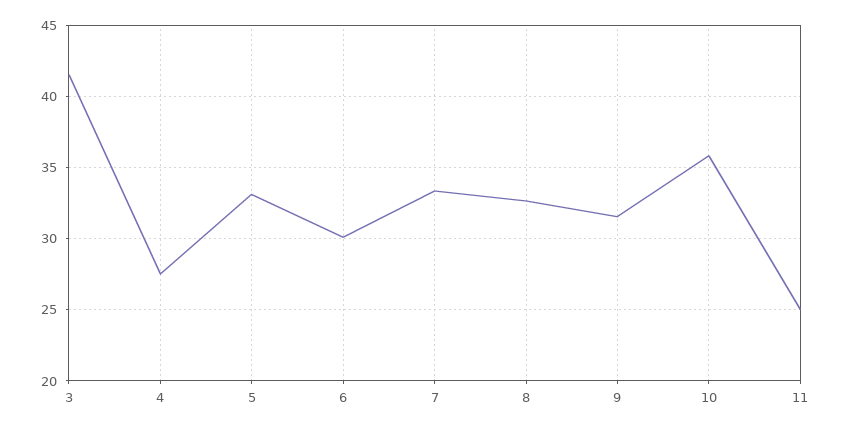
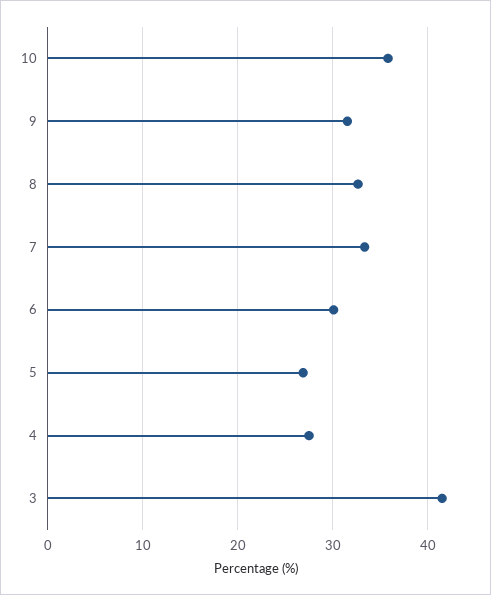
5: 33 -> 27
11: 25 -> none

